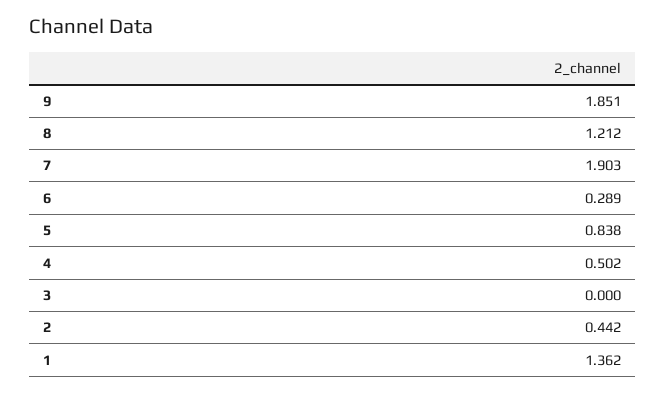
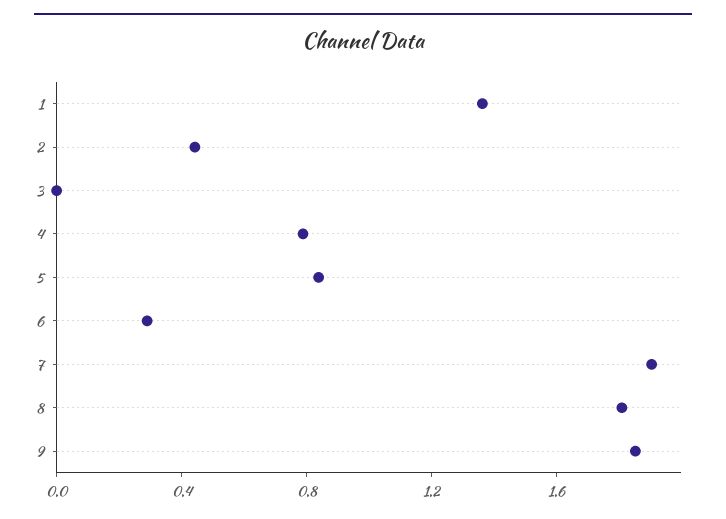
8: 1.212 -> 1.8
4: 0.502 -> 0.8

